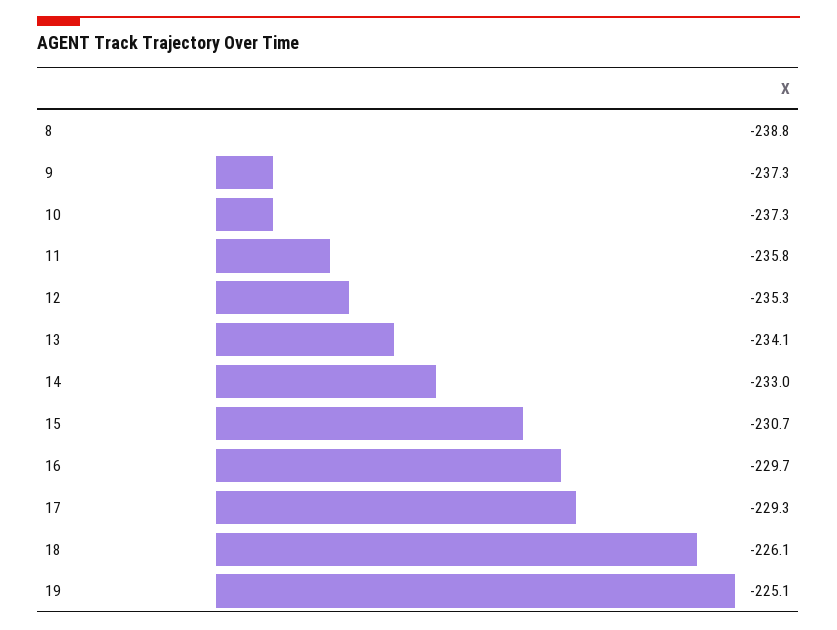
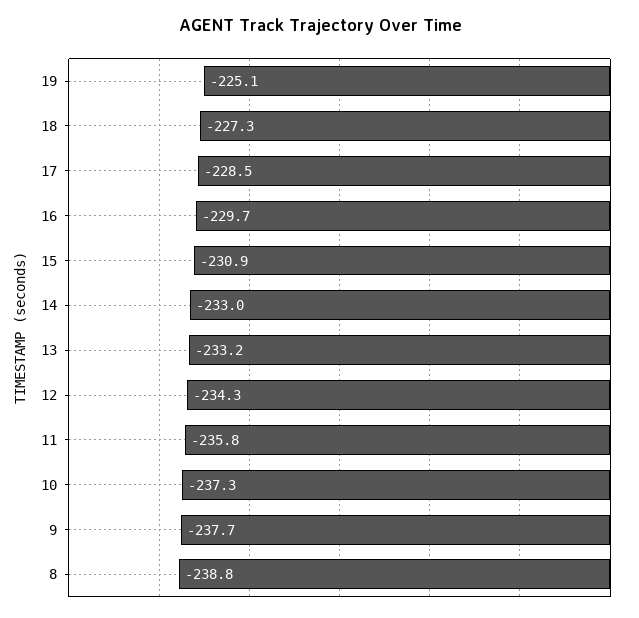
9: -237.3 -> -237.7
12: -235.3 -> -234.3
13: -234.1 -> -233.2
15: -230.7 -> -230.9
17: -229.3 -> -228.5
18: -226.1 -> -227.3

